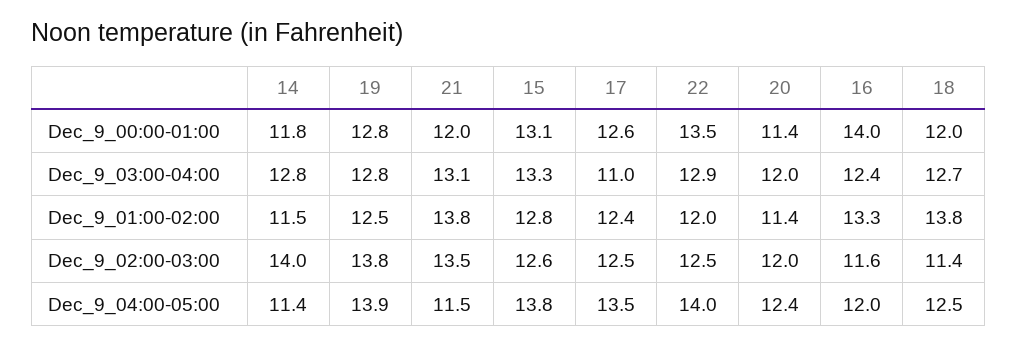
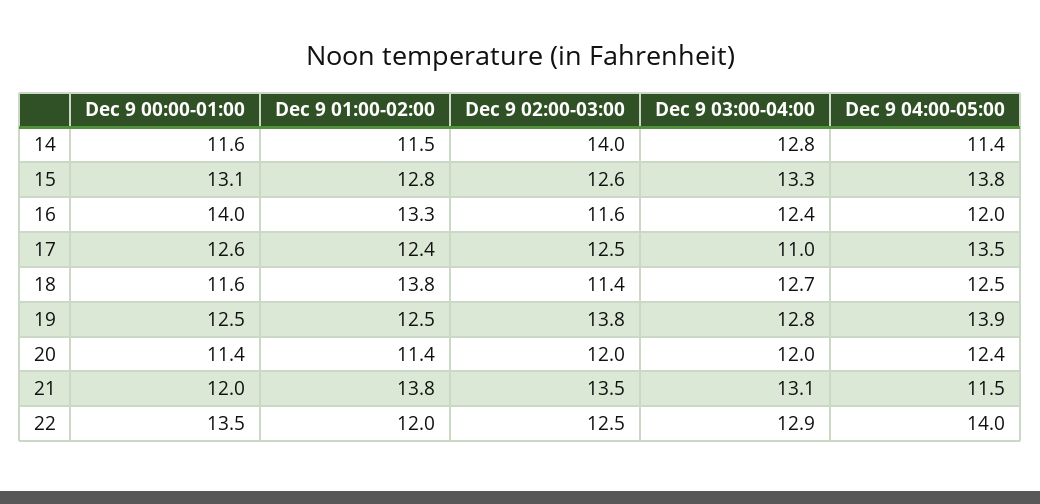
14, Dec_9_00:00-01:00: 11.8 -> 11.6
19, Dec_9_00:00-01:00: 12.8 -> 12.5
18, Dec_9_00:00-01:00: 12 -> 11.6

